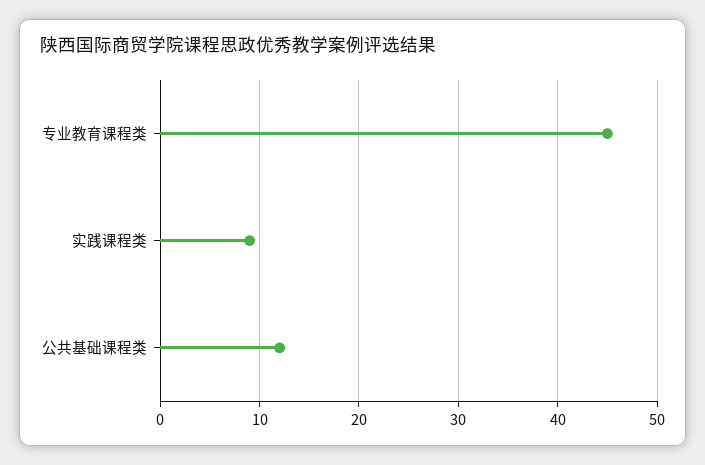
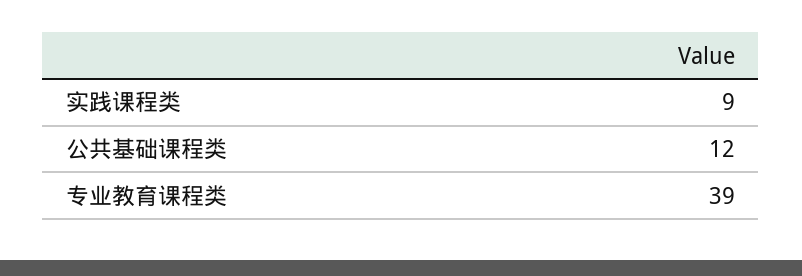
专业教育课程类: 45 -> 39

